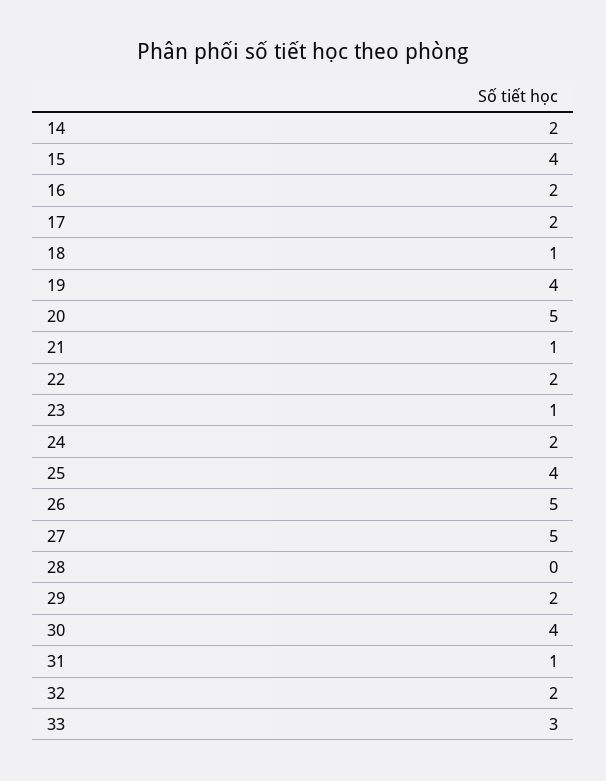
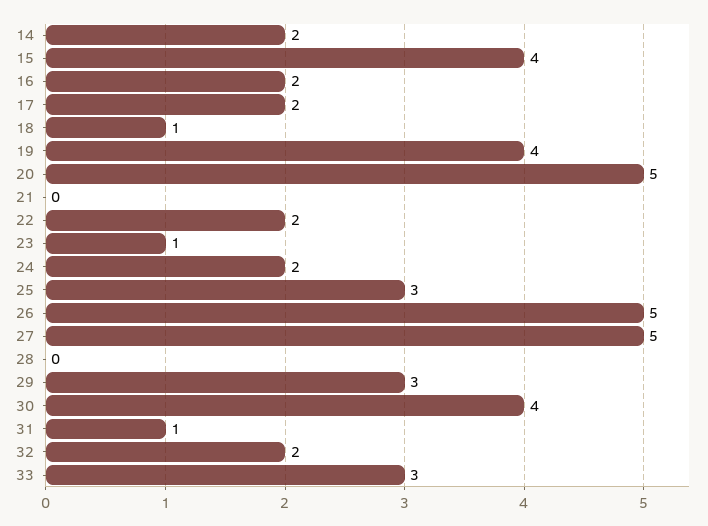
21: 1 -> 0
25: 4 -> 3
29: 2 -> 3

